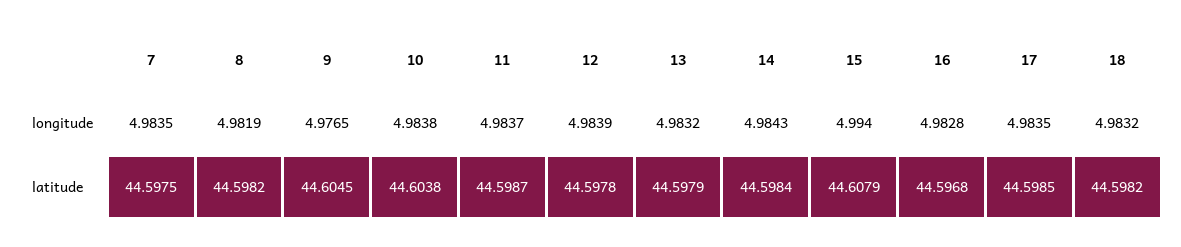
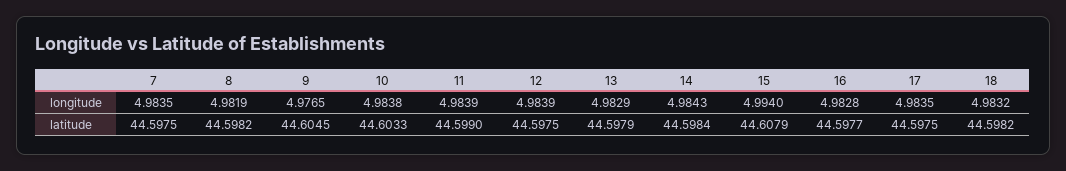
11, longitude: 4.9837 -> 4.9839
13, longitude: 4.9832 -> 4.9829
10, latitude: 44.6038 -> 44.6033
11, latitude: 44.5987 -> 44.599
12, latitude: 44.5978 -> 44.5975
16, latitude: 44.5968 -> 44.5977
17, latitude: 44.5985 -> 44.5975

